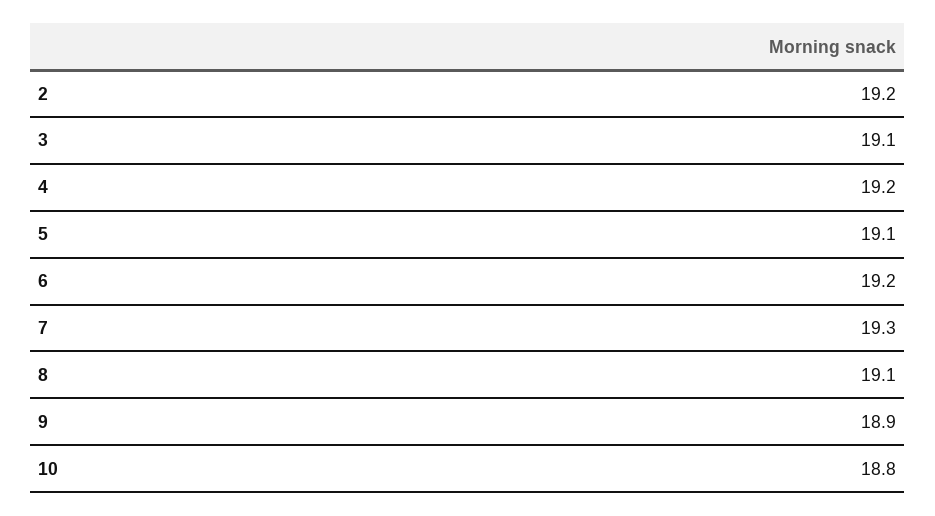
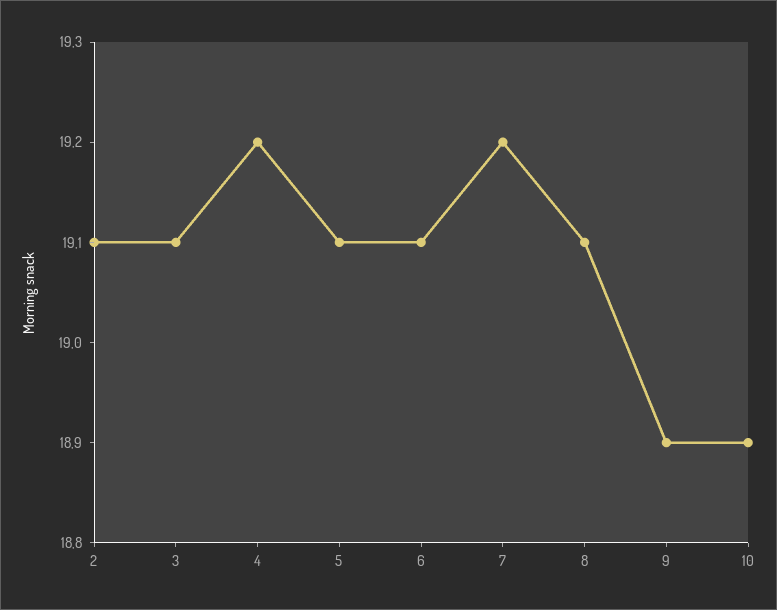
2: 19.2 -> 19.1
6: 19.2 -> 19.1
7: 19.3 -> 19.2
10: 18.8 -> 18.9

